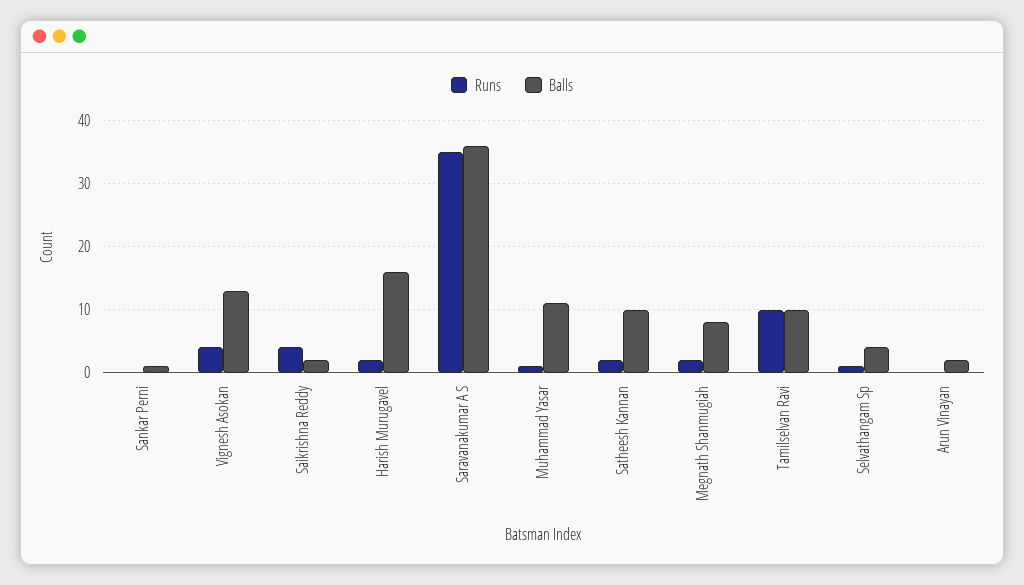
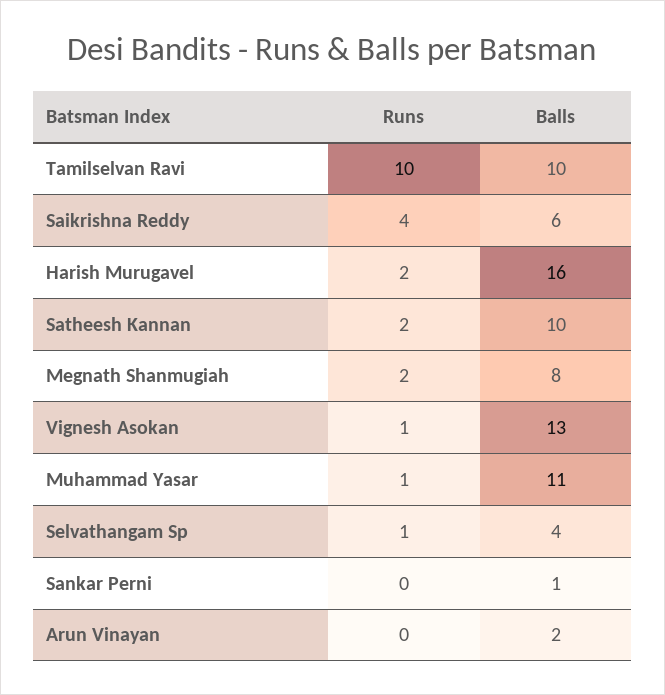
Runs, Vignesh Asokan: 4 -> 1
Balls, Saikrishna Reddy: 2 -> 6
Runs, Saravanakumar A S: 35 -> none
Balls, Saravanakumar A S: 36 -> none

